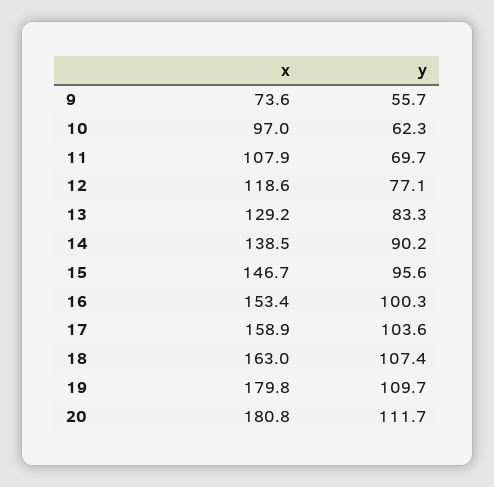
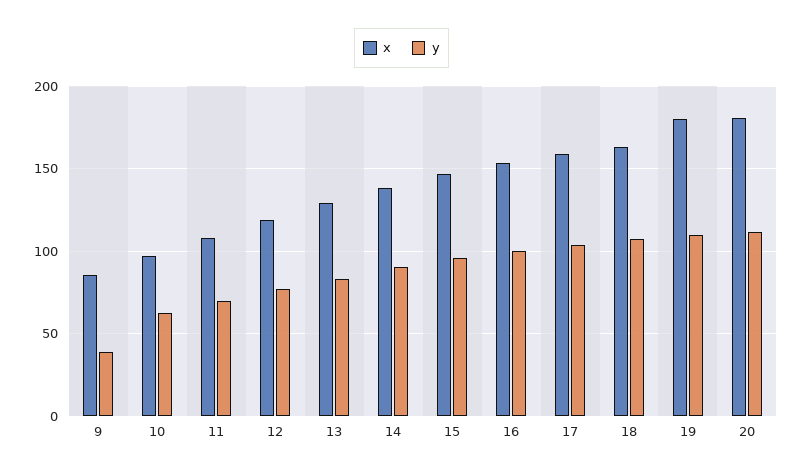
x, 9: 73.6 -> 85
y, 9: 55.7 -> 40

